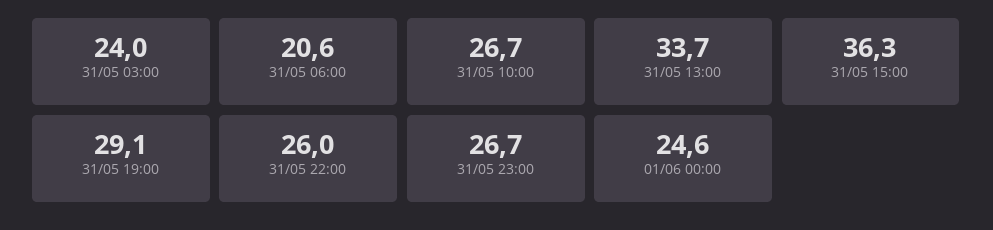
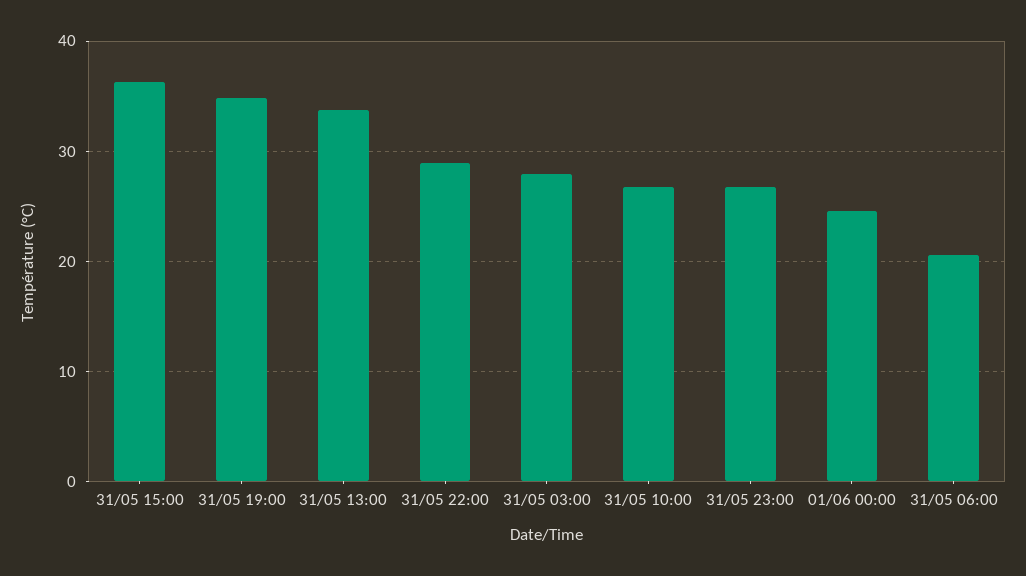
31/05 03:00: 24 -> 28
31/05 19:00: 29.1 -> 35
31/05 22:00: 26 -> 29

